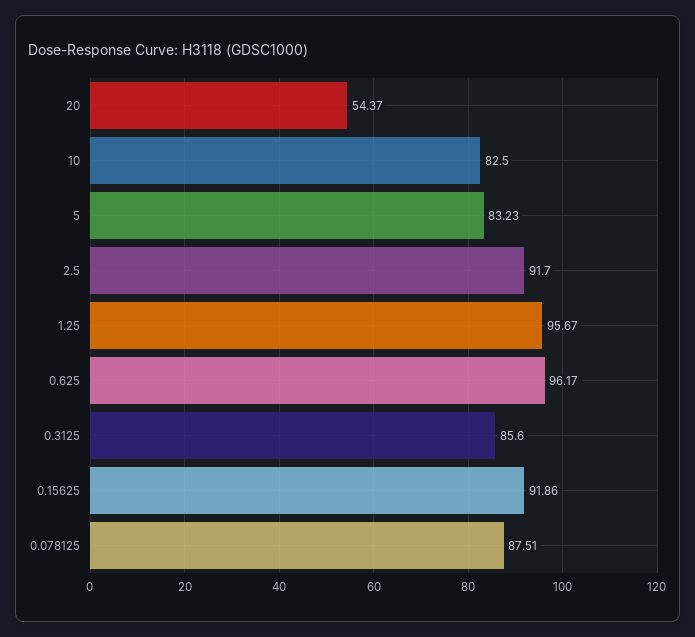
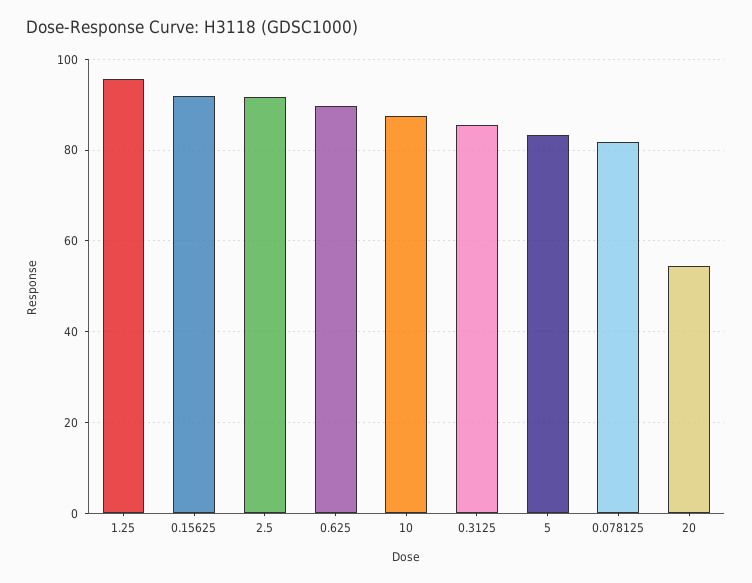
10: 82.5 -> 88
0.625: 96.17 -> 90
0.078125: 87.51 -> 82

